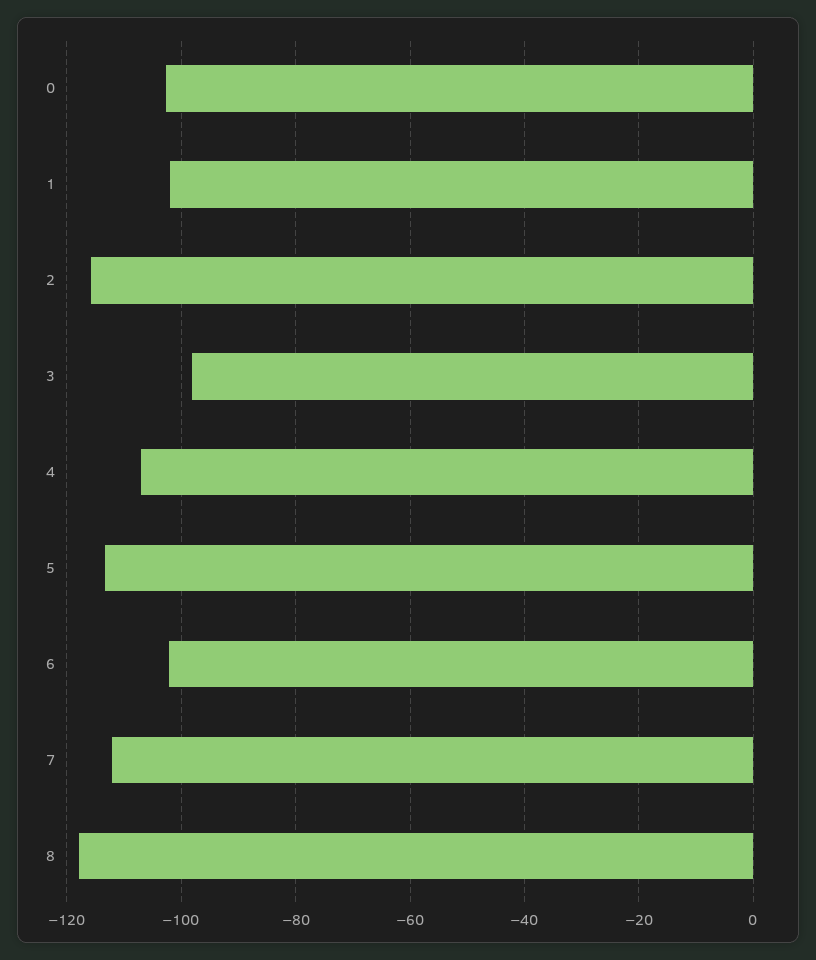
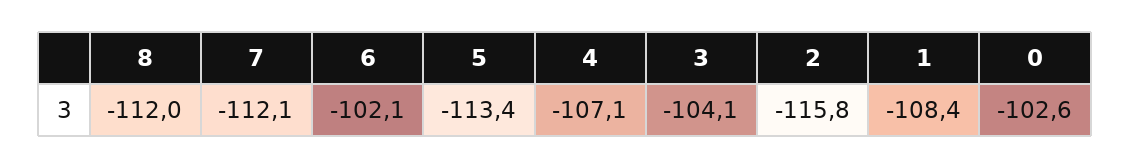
1: -102 -> -108.4
3: -98 -> -104.1
8: -118 -> -112

